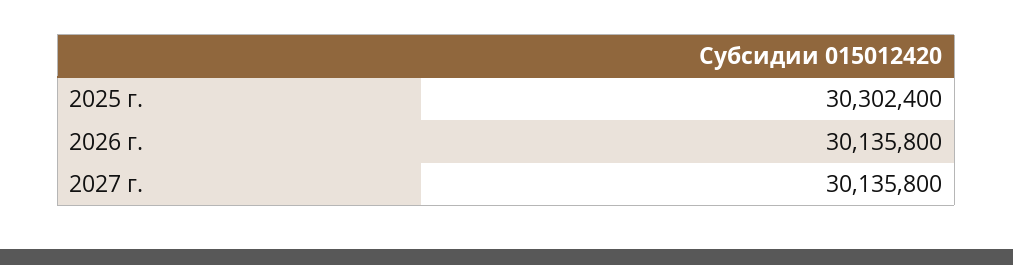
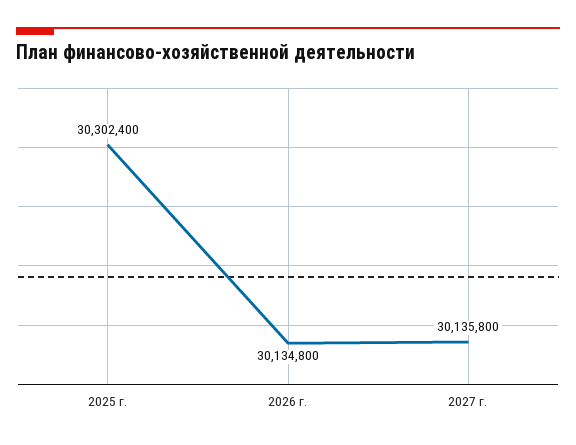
2026 г.: 30135800 -> 30134800

